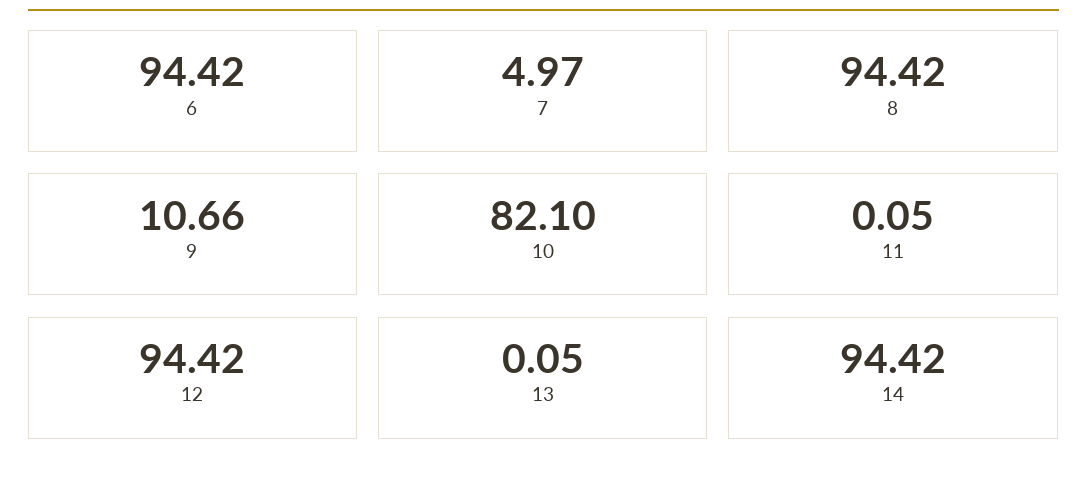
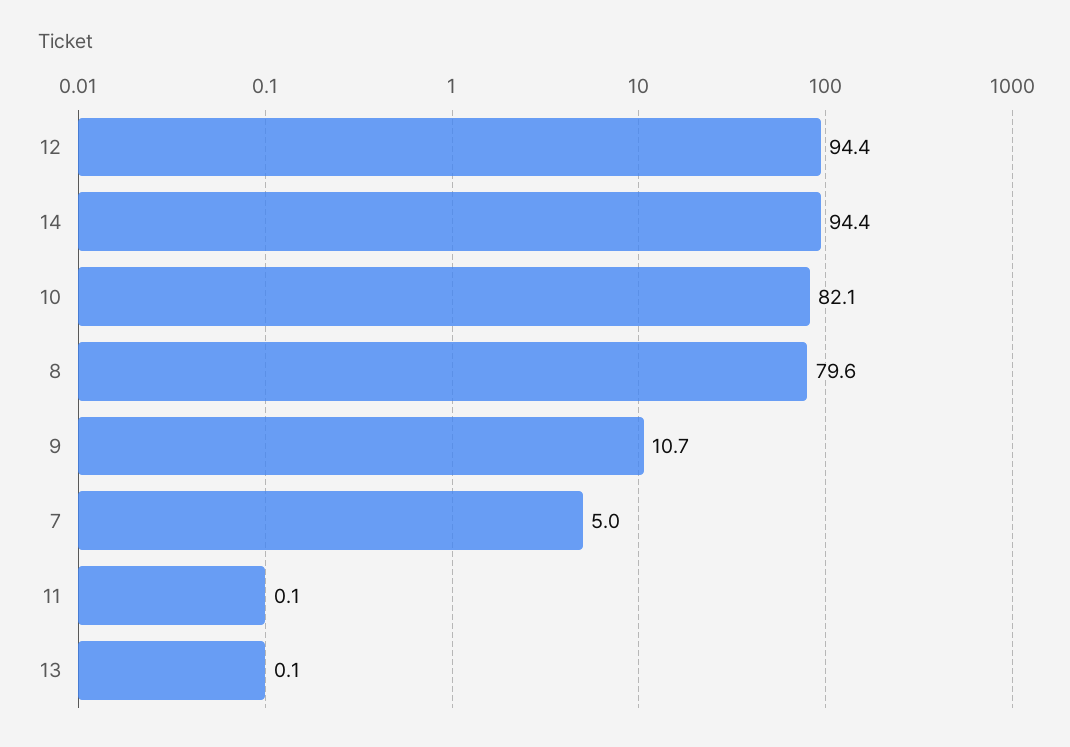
6: 94.42 -> none
8: 94.42 -> 79.6

